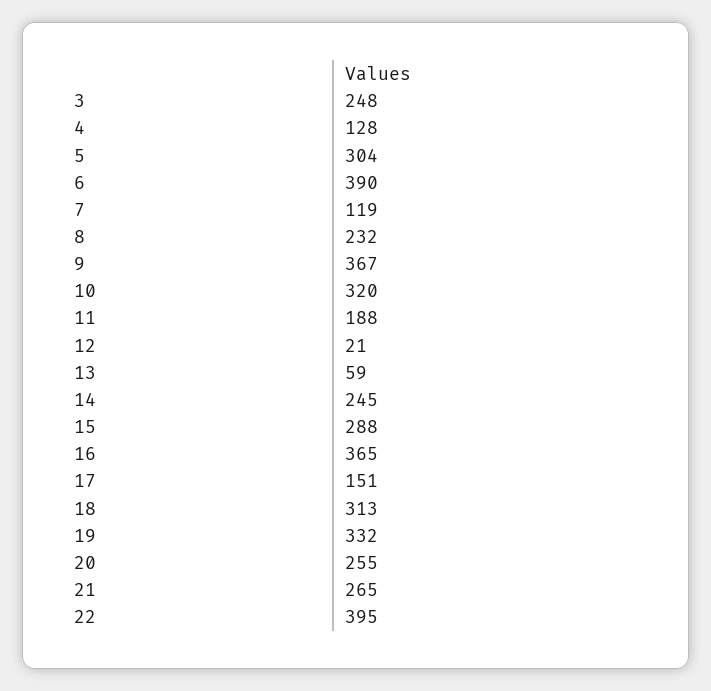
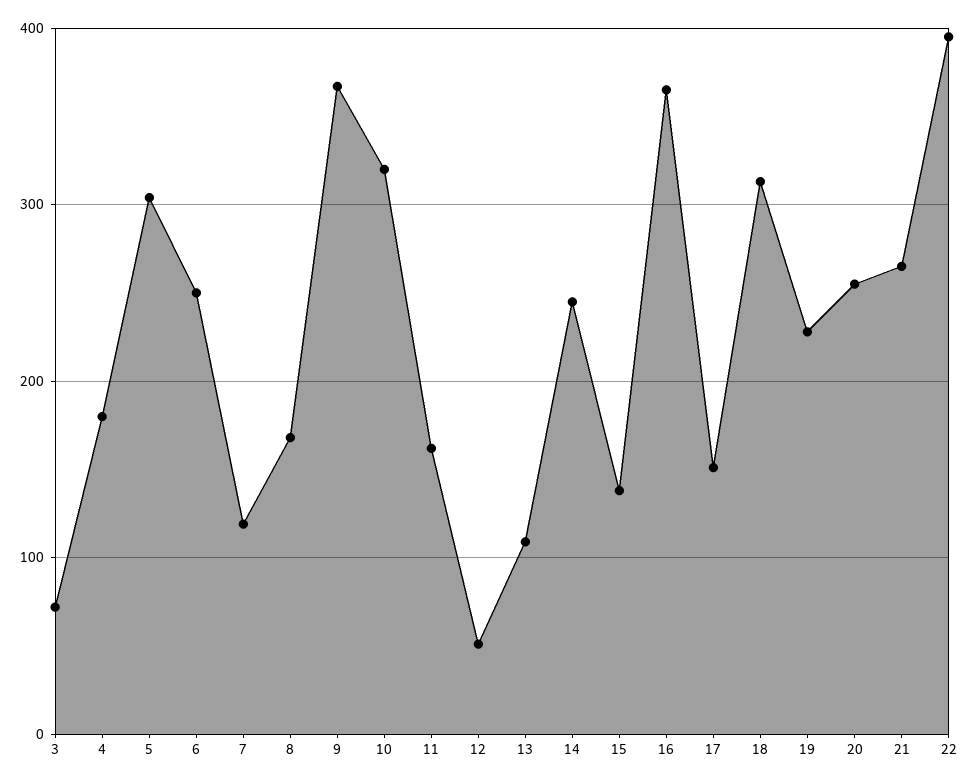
3: 248 -> 70
4: 128 -> 180
6: 390 -> 250
8: 232 -> 170
11: 188 -> 160
12: 21 -> 50
13: 59 -> 110
15: 288 -> 140
19: 332 -> 230

